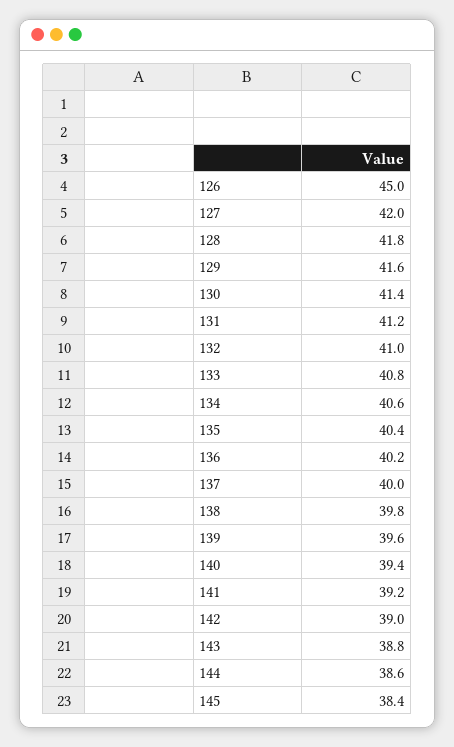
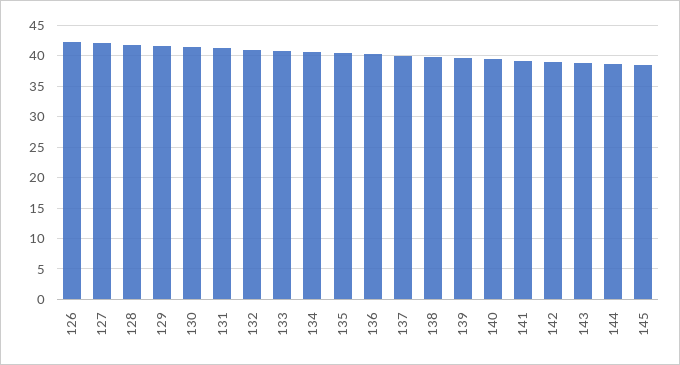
126: 45 -> 42

